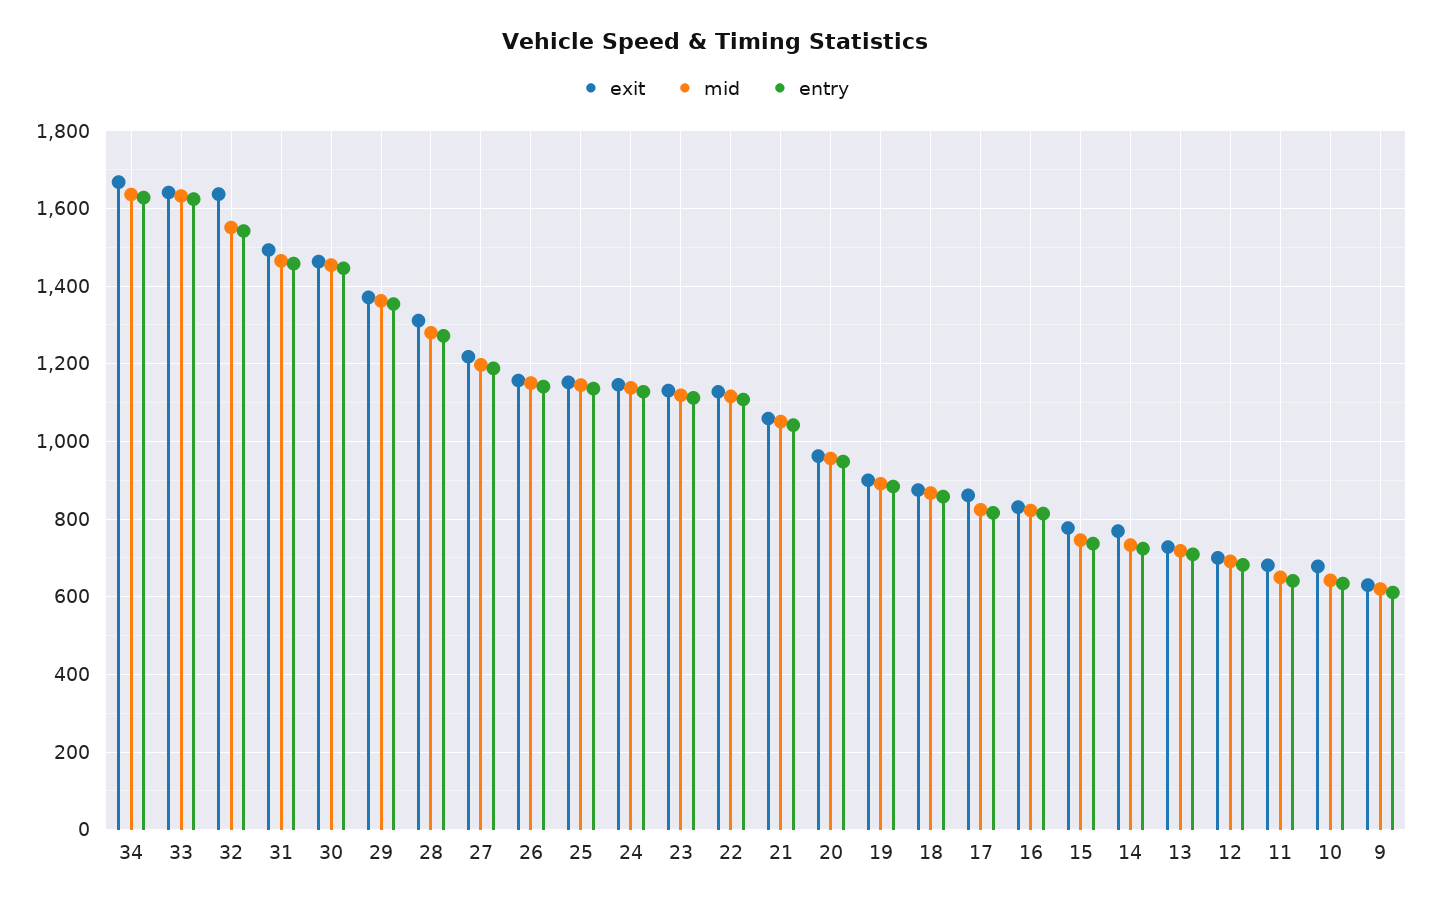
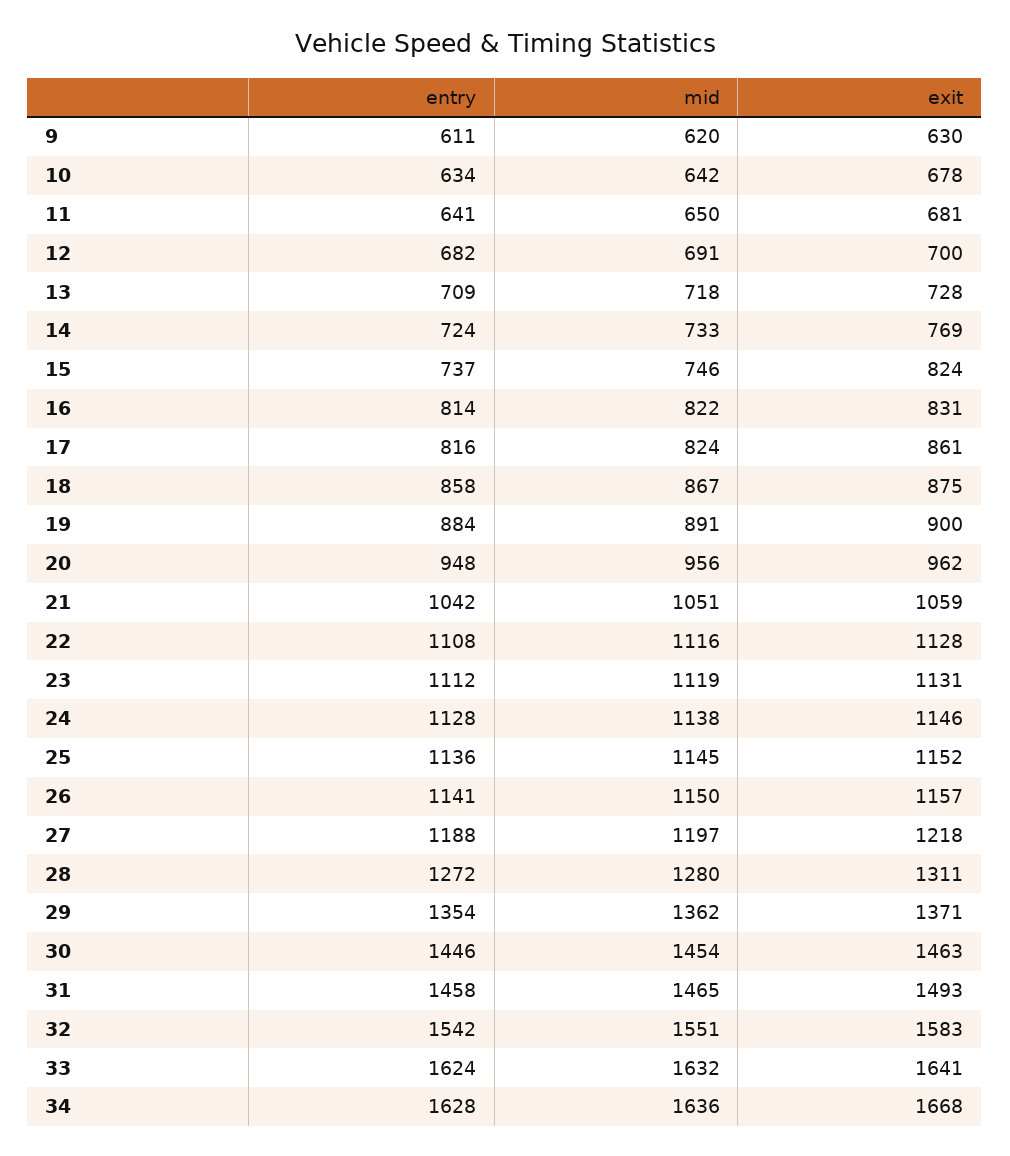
exit, 32: 1640 -> 1583
exit, 15: 780 -> 824

